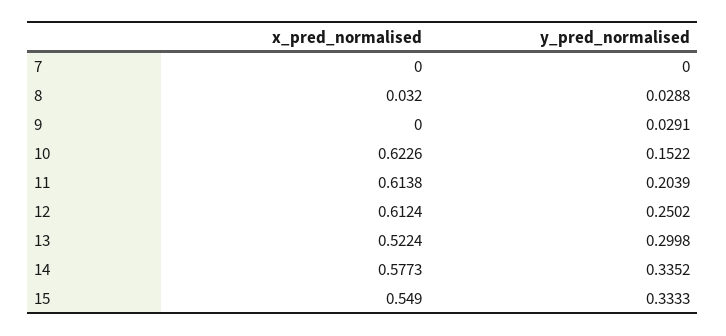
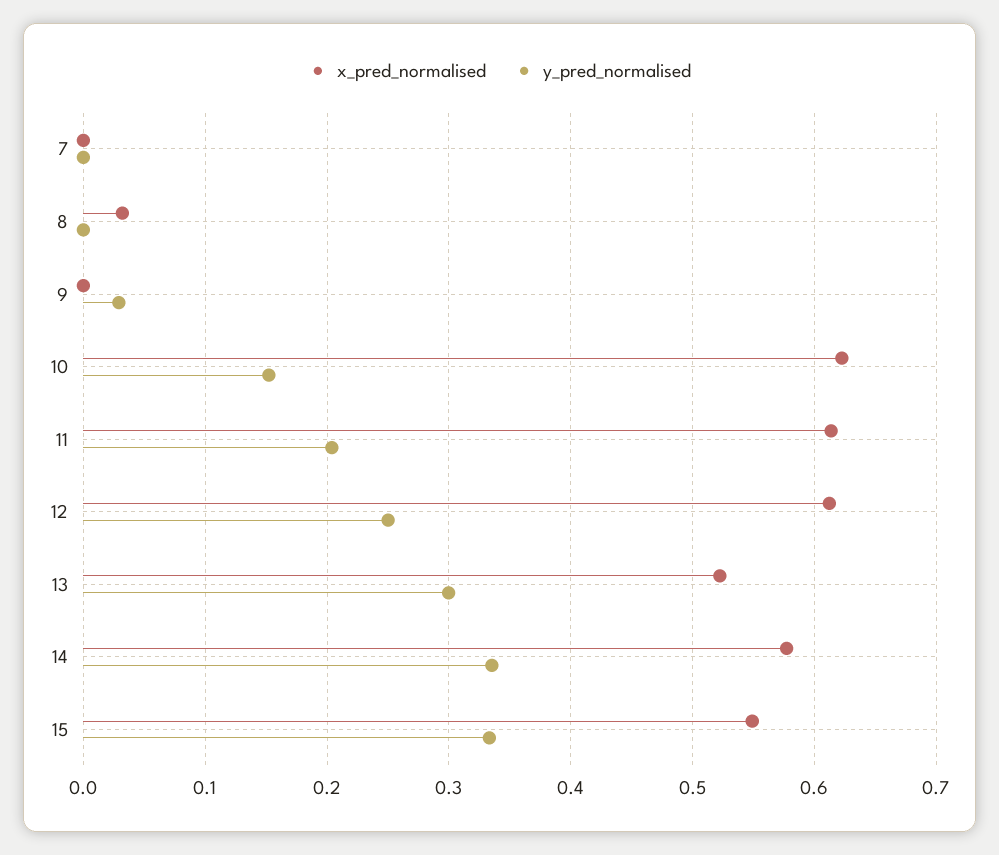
y_pred_normalised, 8: 0.0288 -> 0

